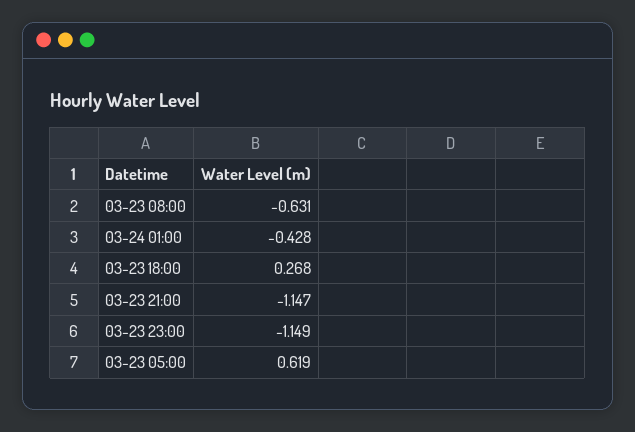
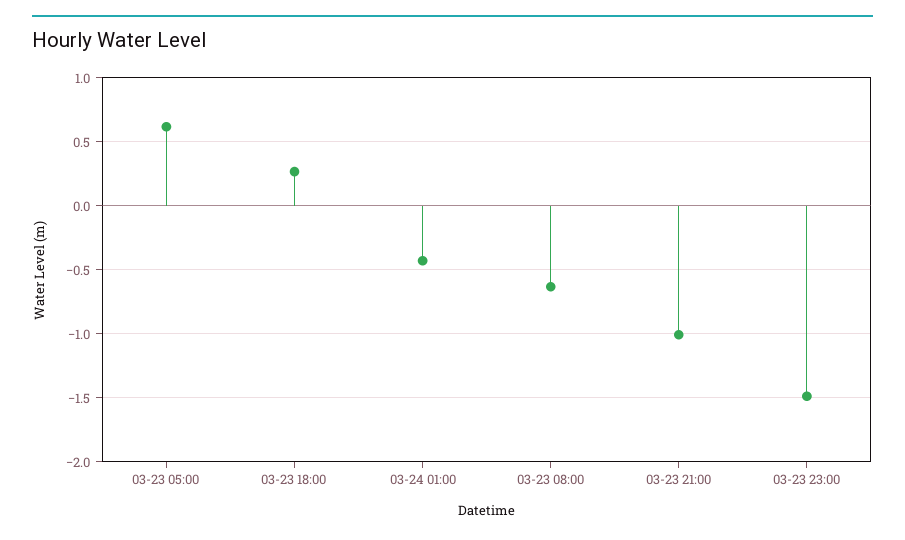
03-23 21:00: -1.147 -> -1
03-23 23:00: -1.149 -> -1.5

